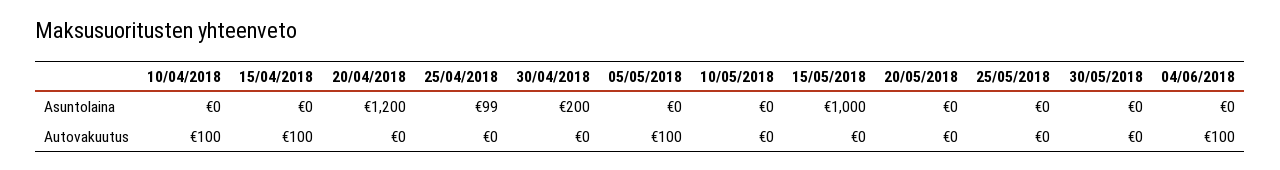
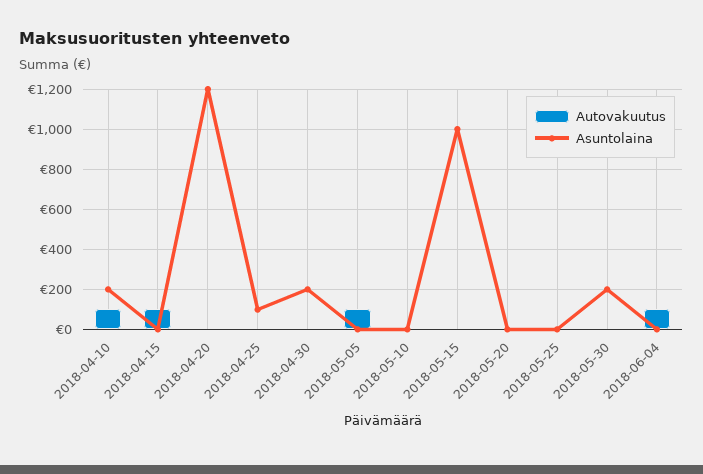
Asuntolaina, 10/04/2018: 0 -> 200
Asuntolaina, 30/05/2018: 0 -> 200

